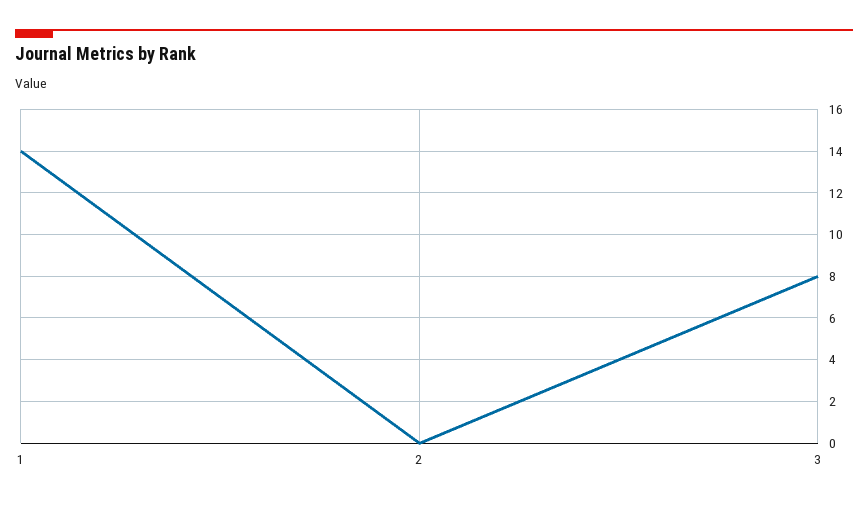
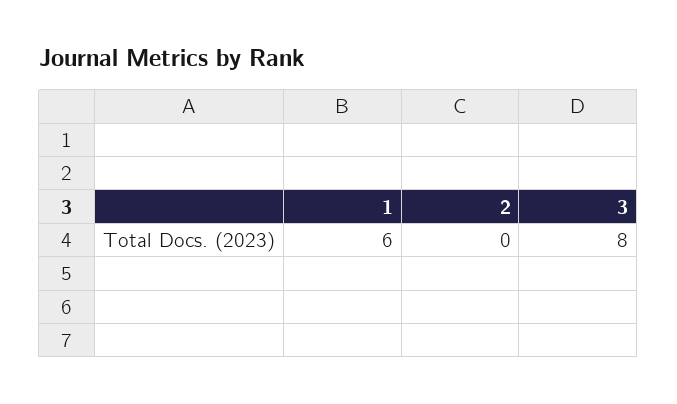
1: 14 -> 6

